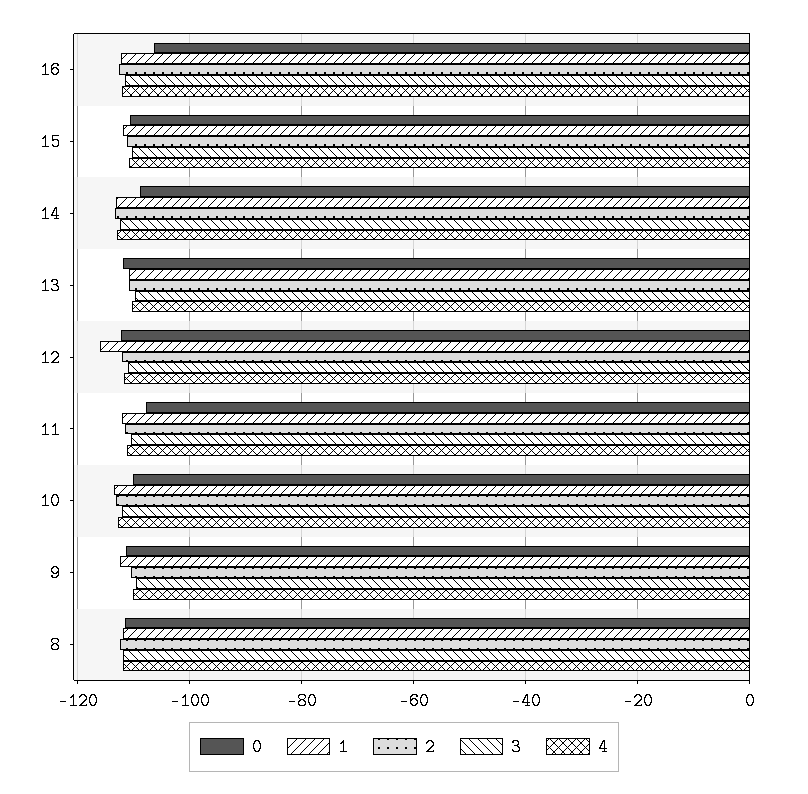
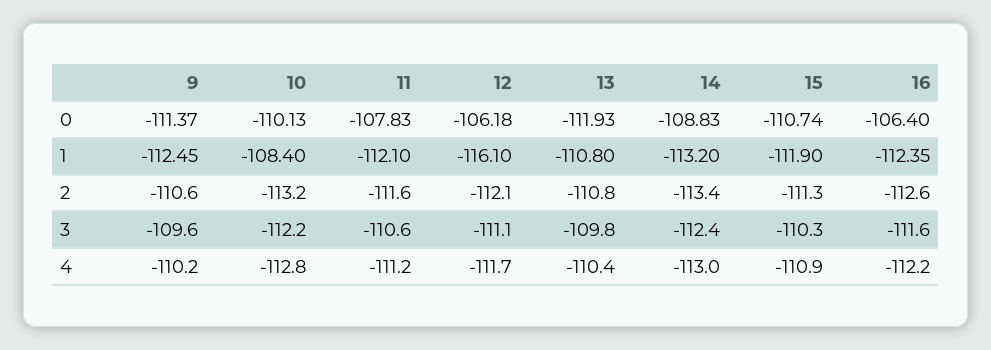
0, 12: -112 -> -106.18
1, 10: -114 -> -108.4
0, 8: -112 -> none
1, 8: -112 -> none
2, 8: -112 -> none
3, 8: -112 -> none
4, 8: -112 -> none

